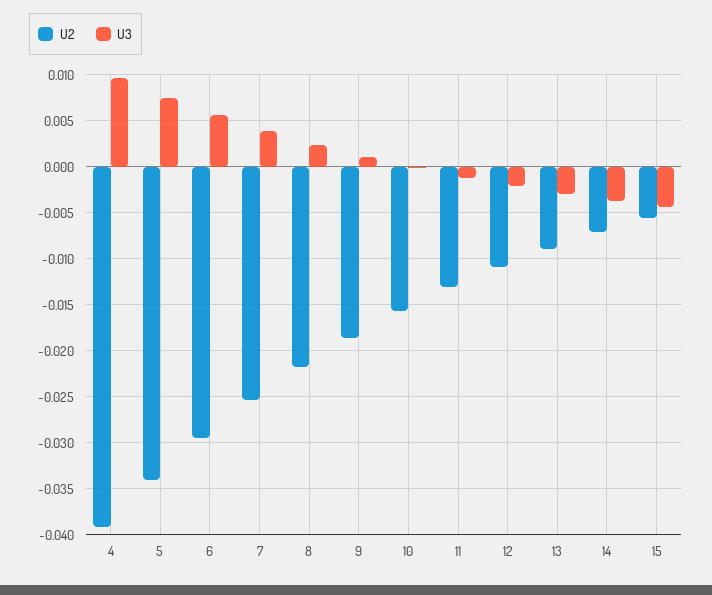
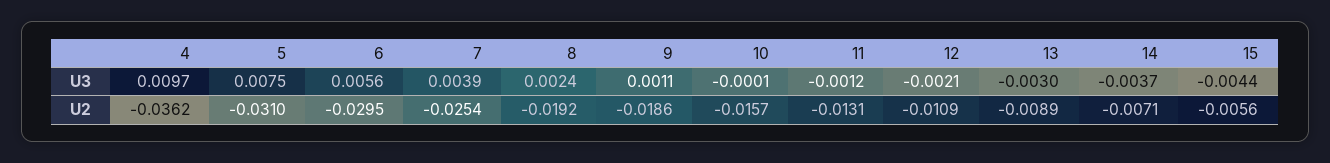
U2, 4: -0.039 -> -0.0362
U2, 5: -0.034 -> -0.031
U2, 8: -0.022 -> -0.0192

